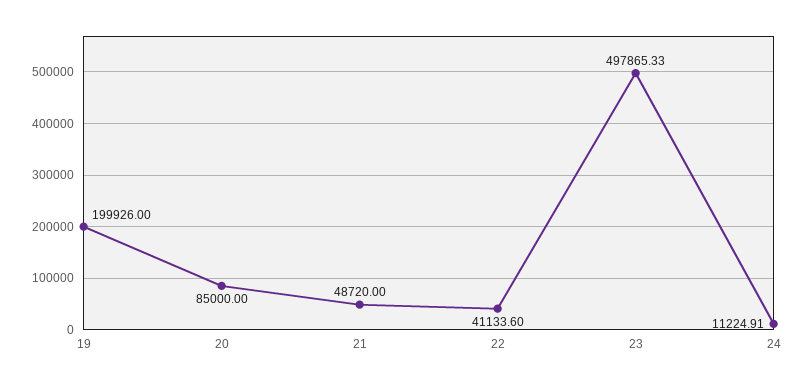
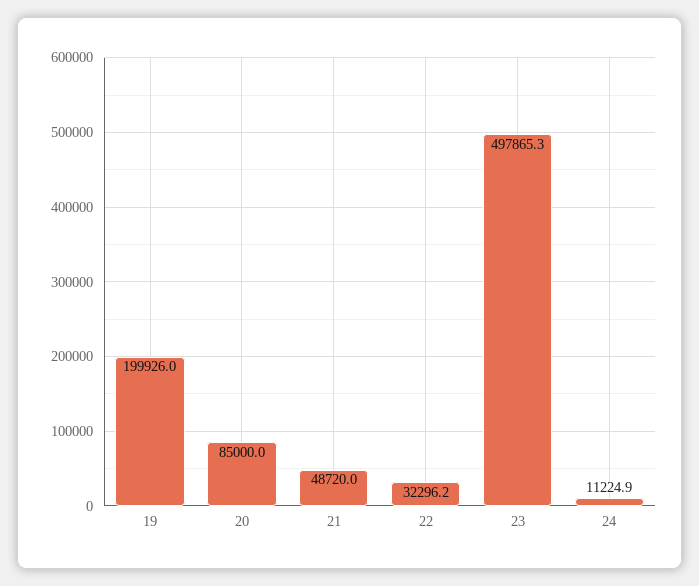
22: 41133.6 -> 32296.2

